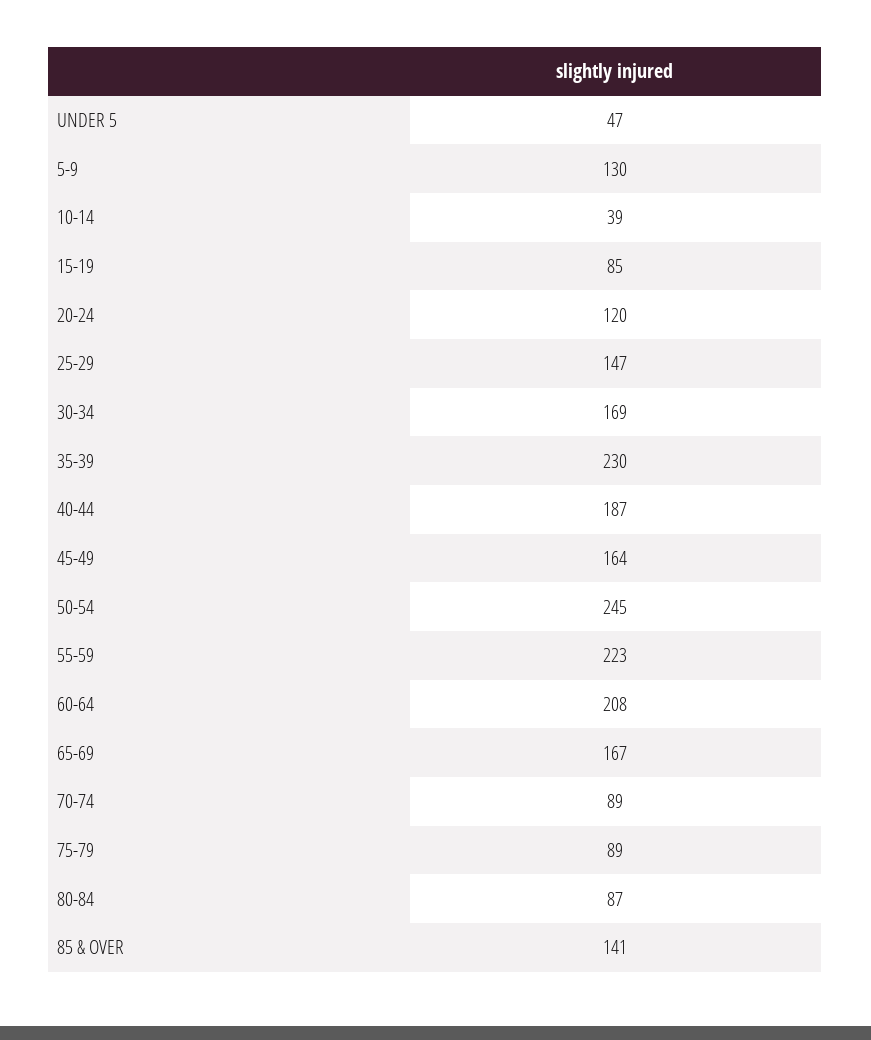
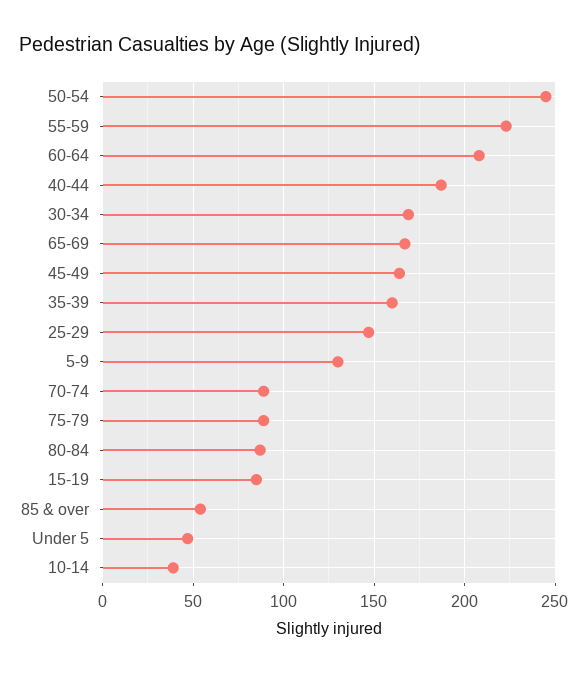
20-24: 120 -> none
35-39: 230 -> 160
85 & OVER: 141 -> 55

